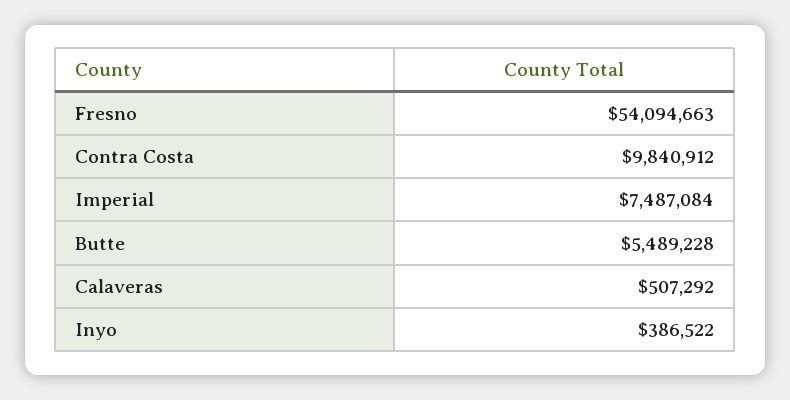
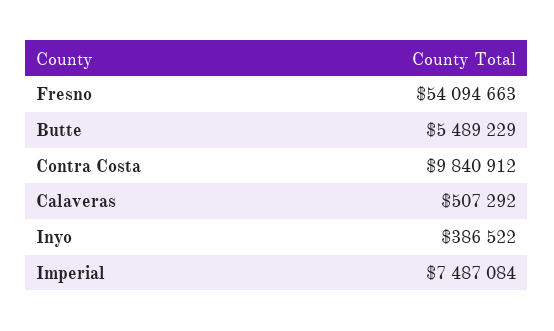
Butte: 5489228 -> 5489229

